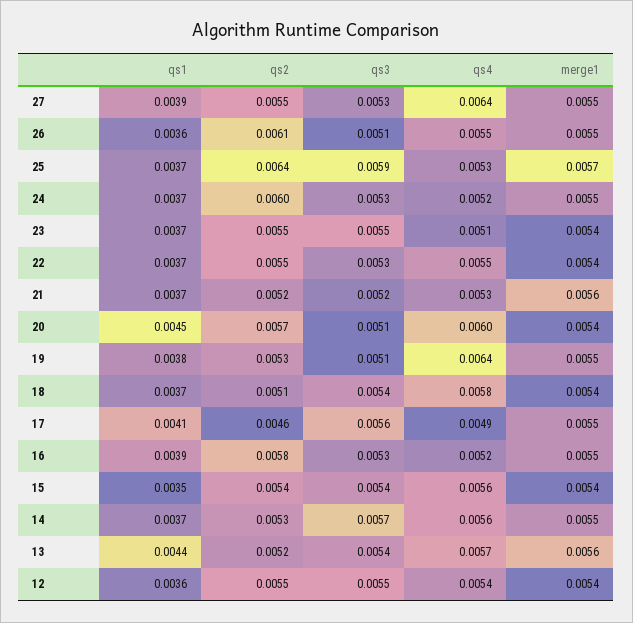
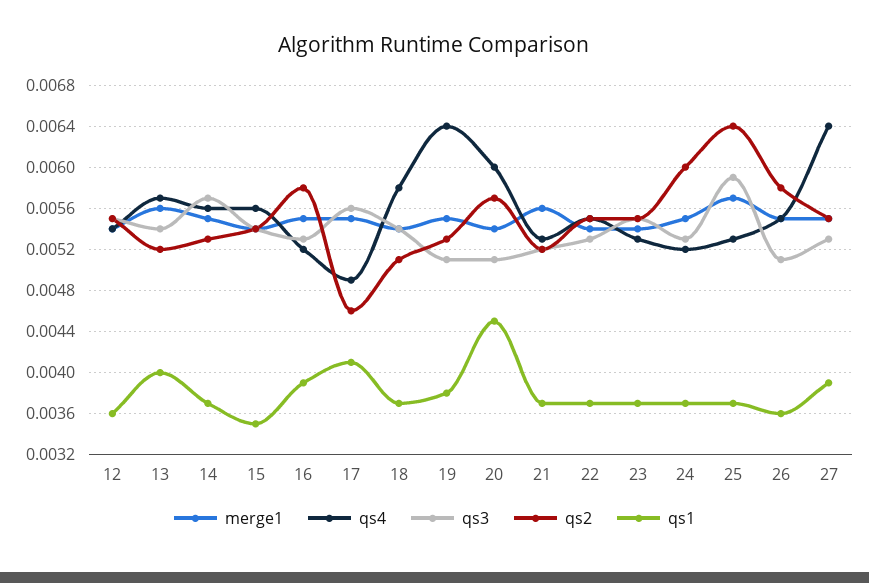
qs2, 26: 0.0061 -> 0.0058
qs4, 23: 0.0051 -> 0.0053
qs1, 13: 0.0044 -> 0.004

